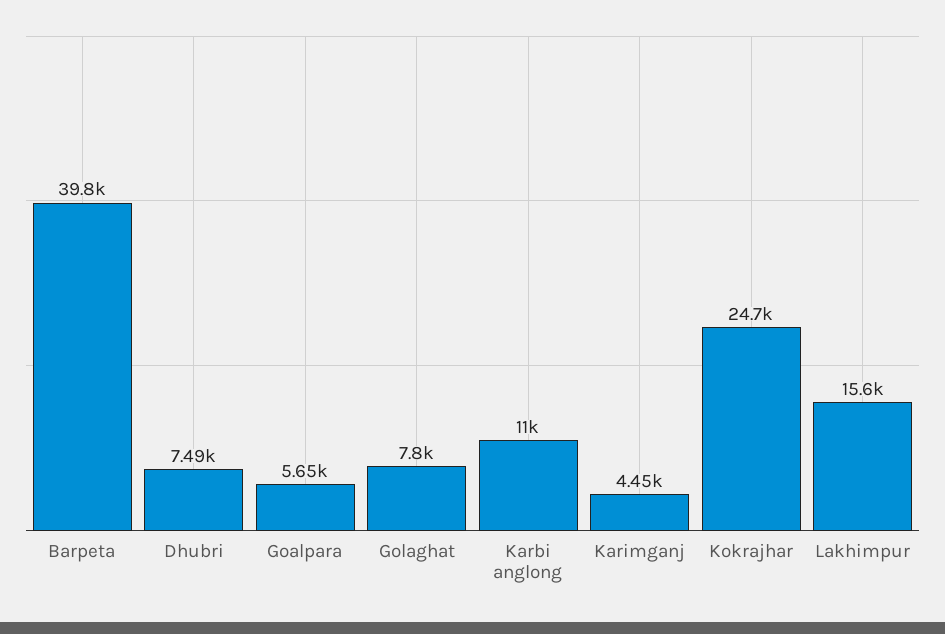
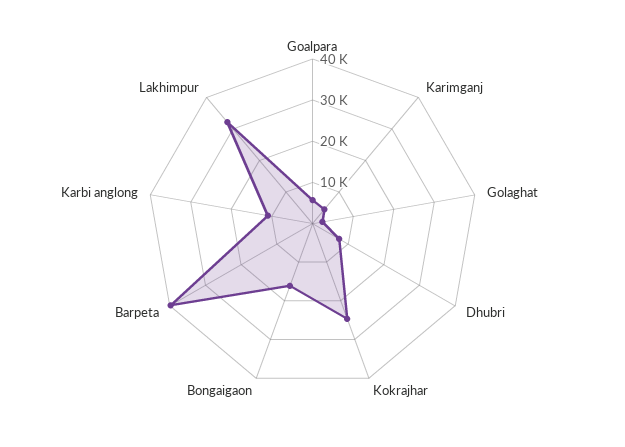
Golaghat: 7800 -> 2000
Lakhimpur: 15600 -> 32000
Bongaigaon: none -> 16000

